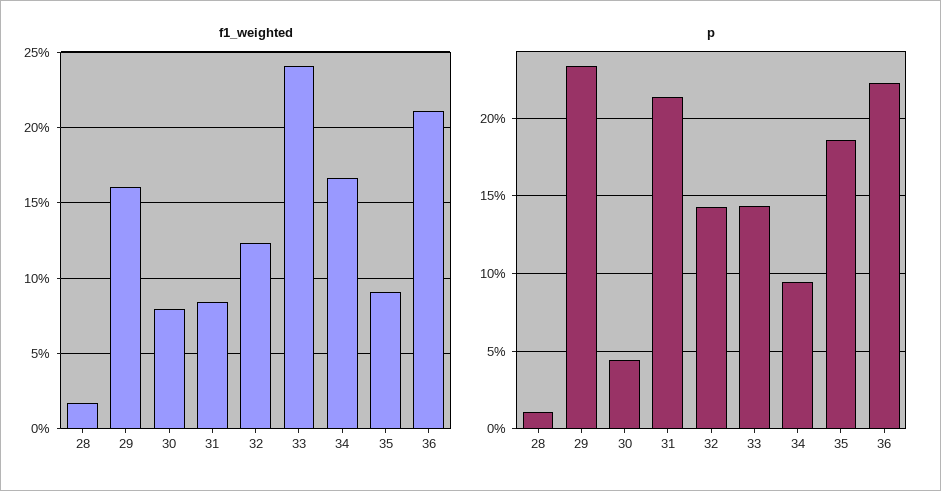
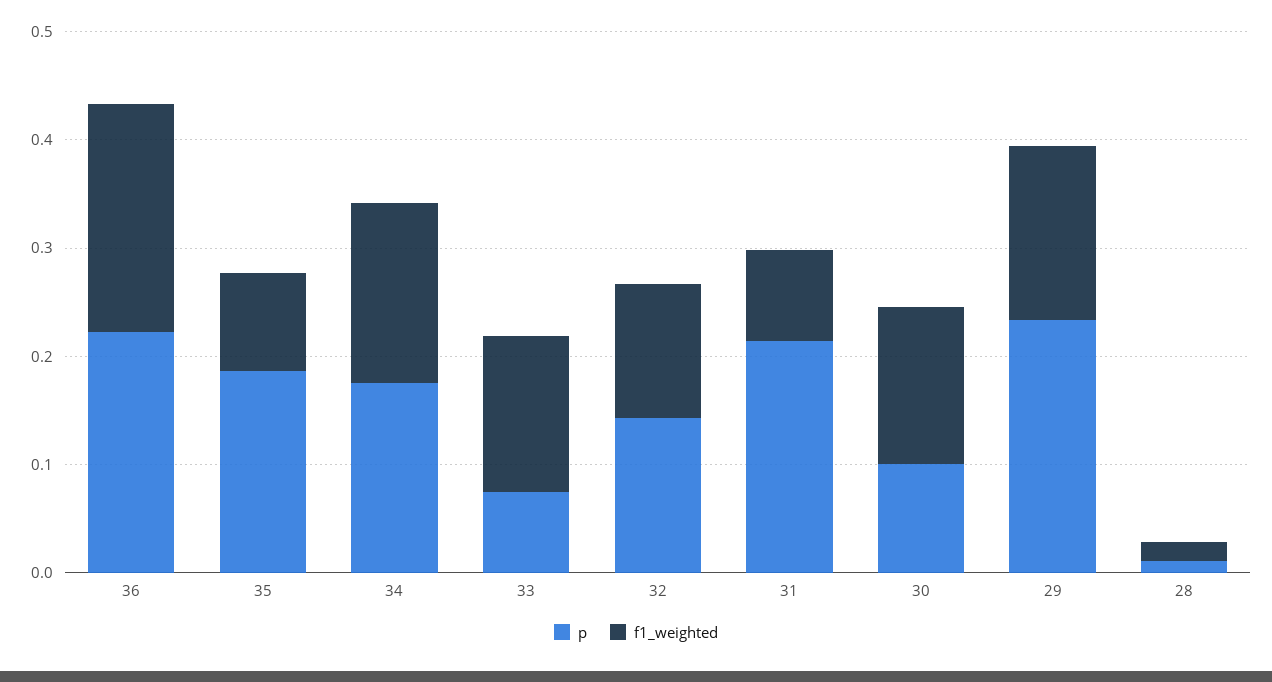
f1_weighted, 30: 0.08 -> 0.14
f1_weighted, 33: 0.24 -> 0.14
p, 30: 0.045 -> 0.1
p, 33: 0.145 -> 0.08
p, 34: 0.095 -> 0.18

